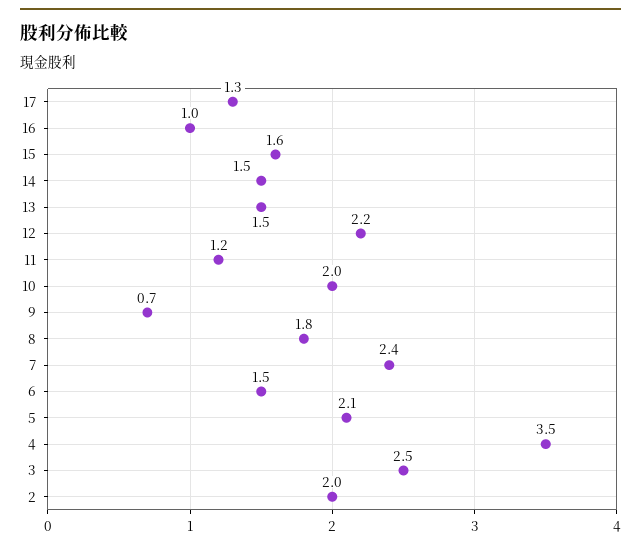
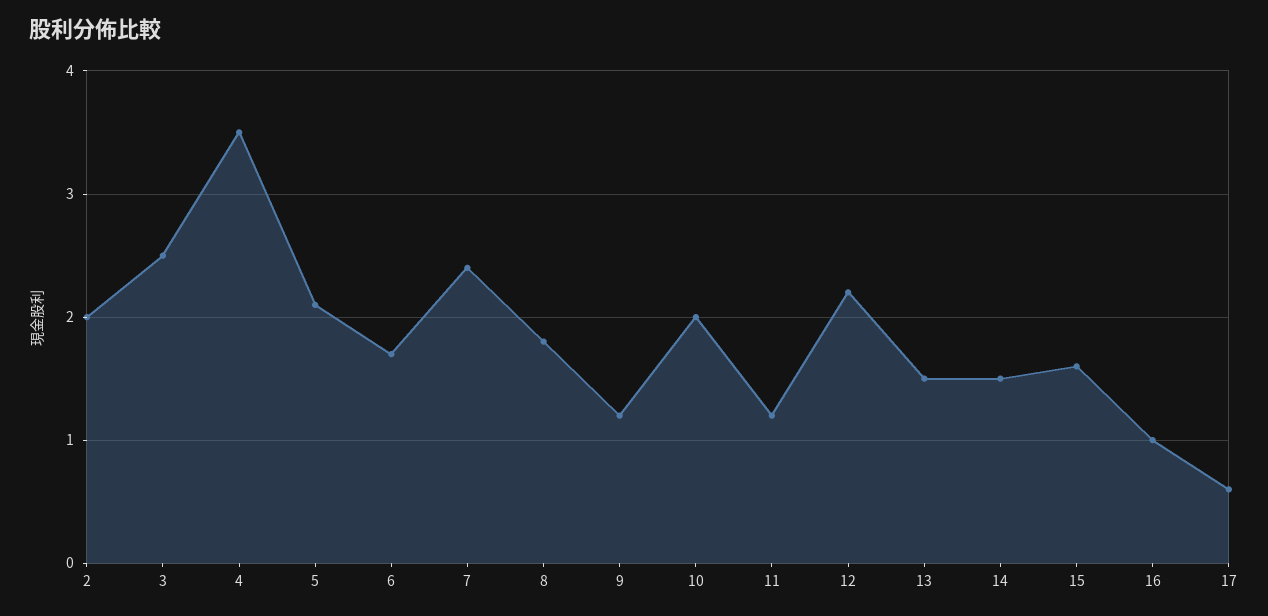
17: 1.3 -> 0.6
9: 0.7 -> 1.2
6: 1.5 -> 1.7

